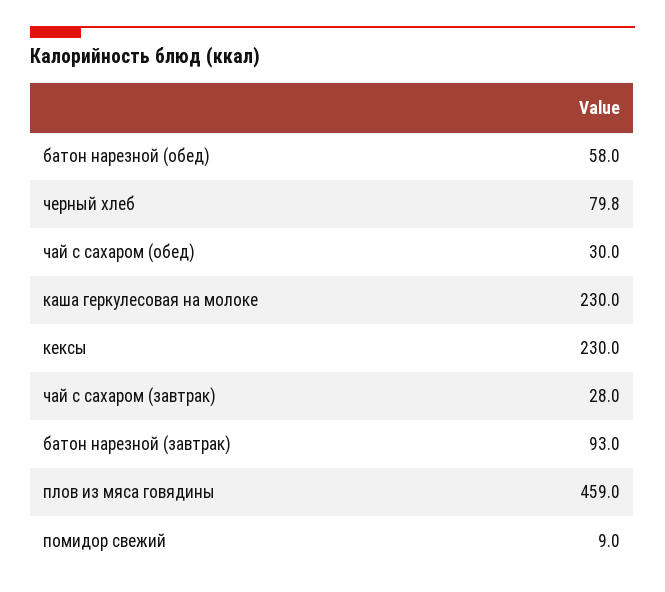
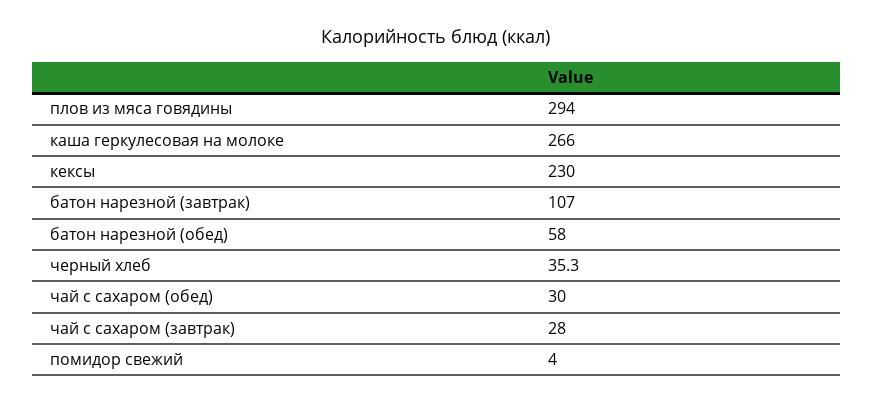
черный хлеб: 79.8 -> 35.3
каша геркулесовая на молоке: 230 -> 266
батон нарезной (завтрак): 93 -> 107
плов из мяса говядины: 459 -> 294
помидор свежий: 9 -> 4

